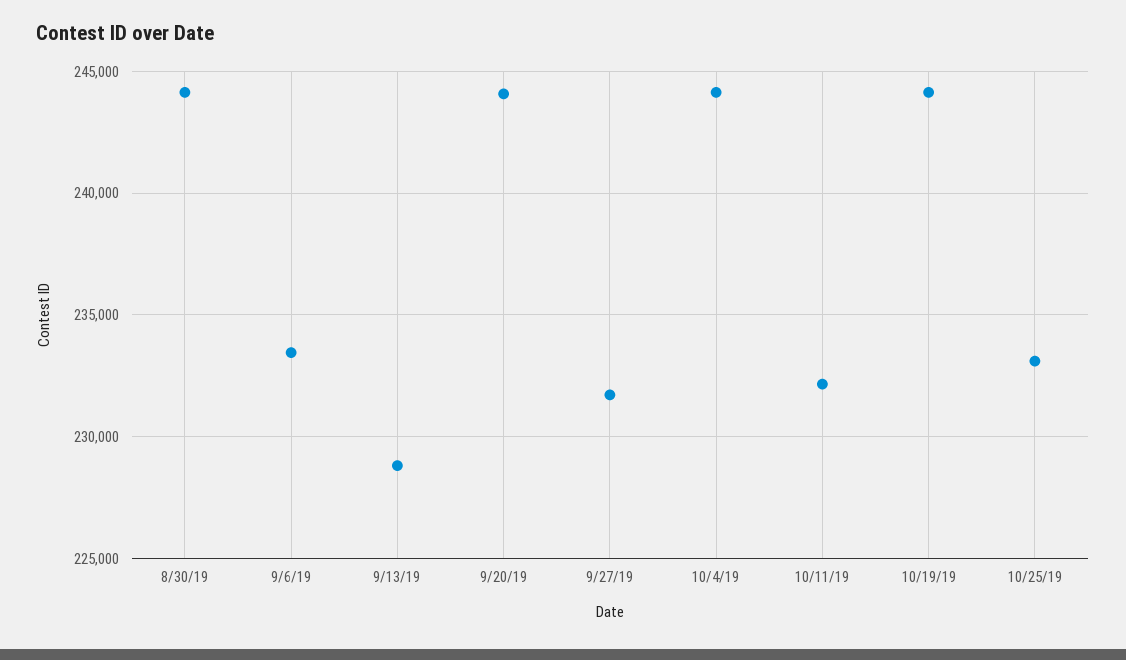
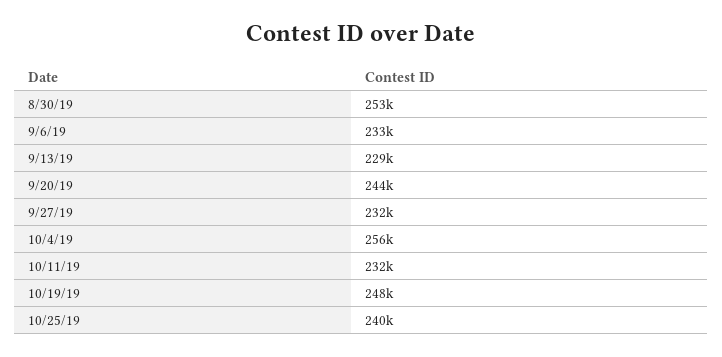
8/30/19: 244000 -> 253000
10/4/19: 244000 -> 256000
10/19/19: 244000 -> 248000
10/25/19: 233000 -> 240000

